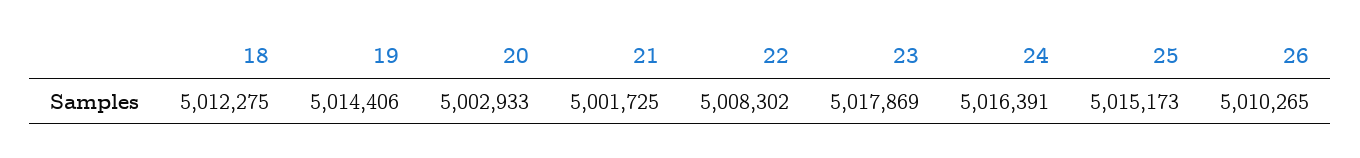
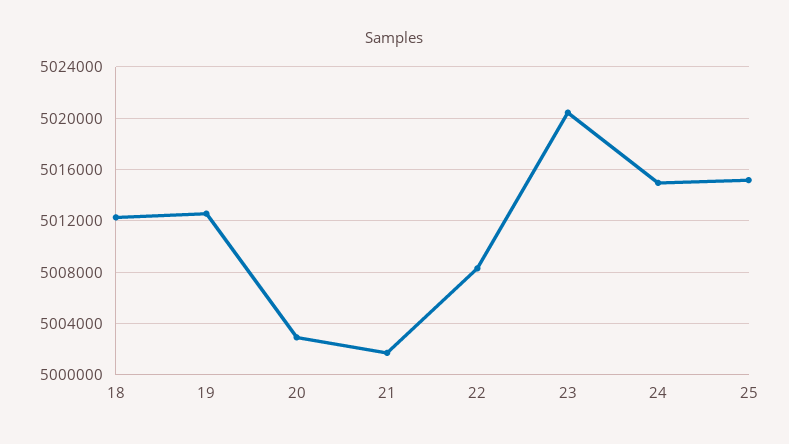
19: 5014406 -> 5012500
23: 5017869 -> 5020500
24: 5016391 -> 5015000
26: 5010265 -> none

